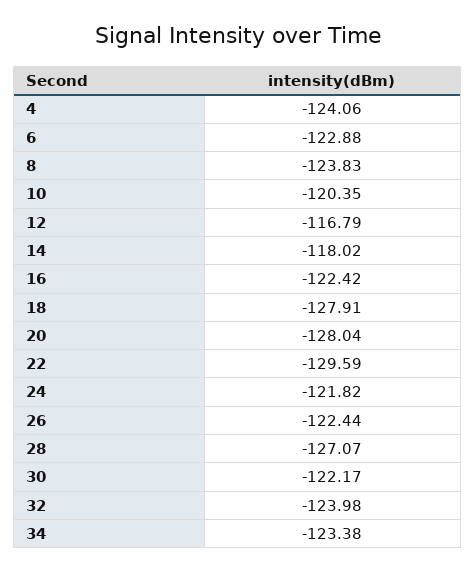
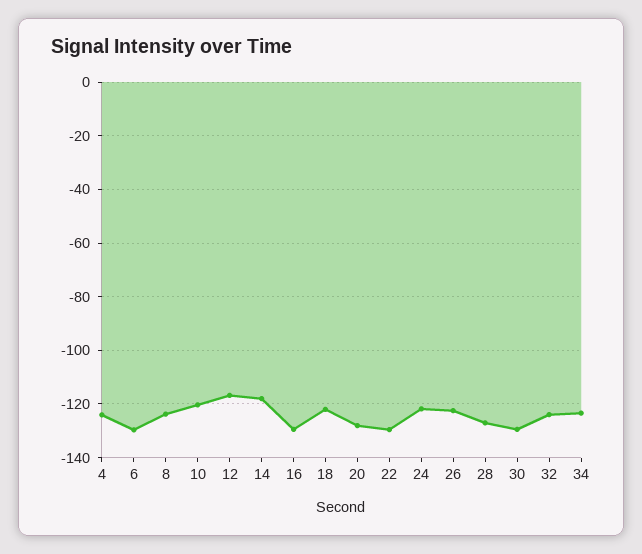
6: -122.88 -> -130
16: -122.42 -> -130
18: -127.91 -> -122.5
30: -122.17 -> -130

